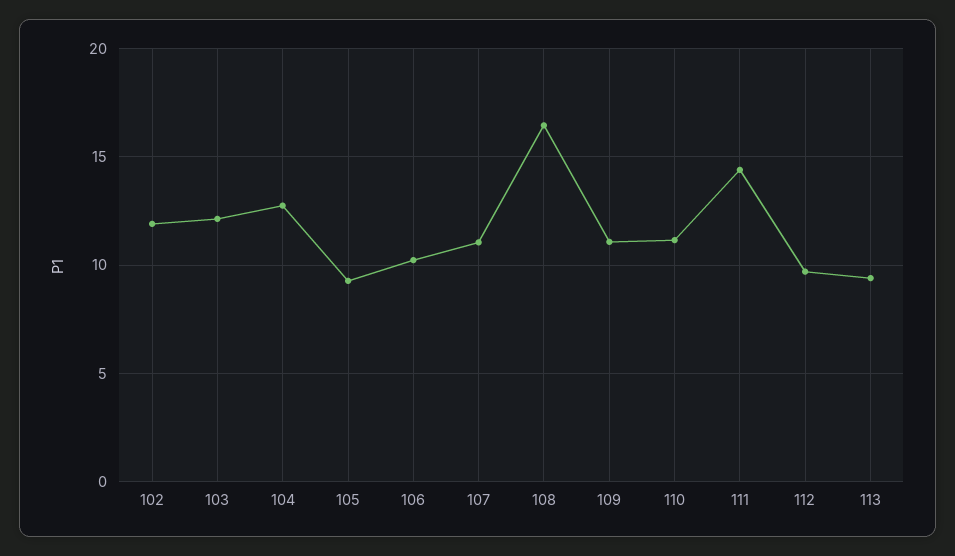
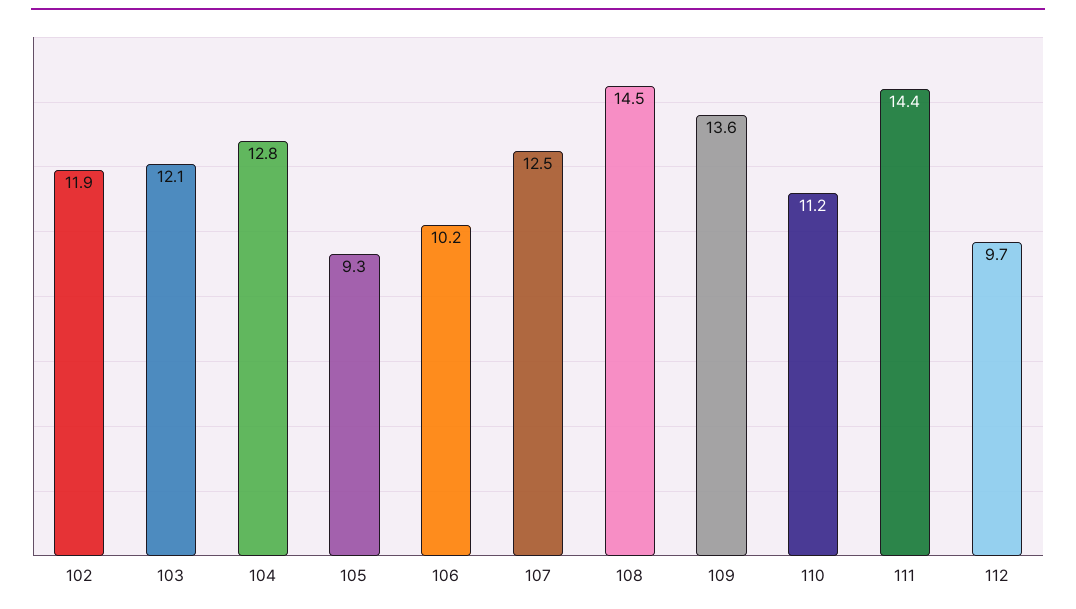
107: 11 -> 12.5
108: 16.5 -> 14.5
109: 11 -> 13.6
113: 9.5 -> none

